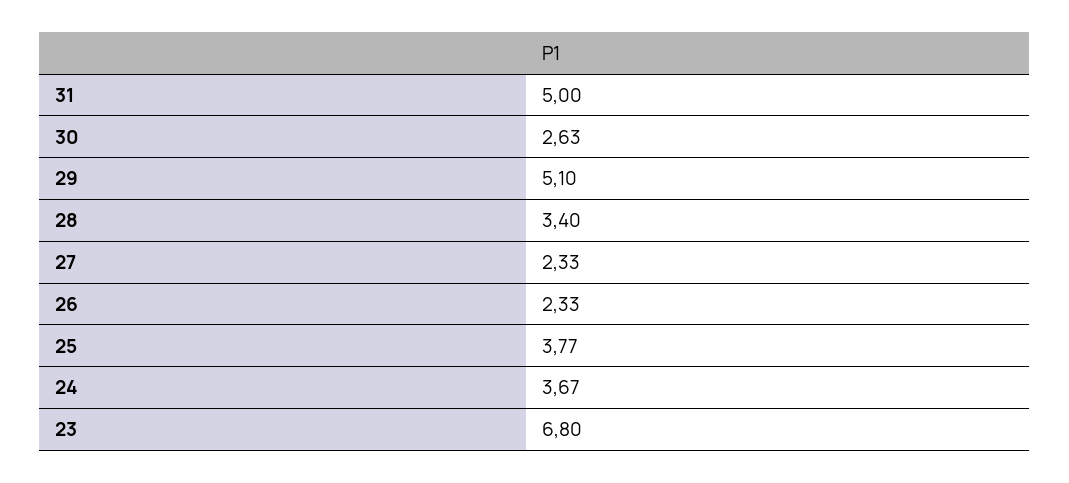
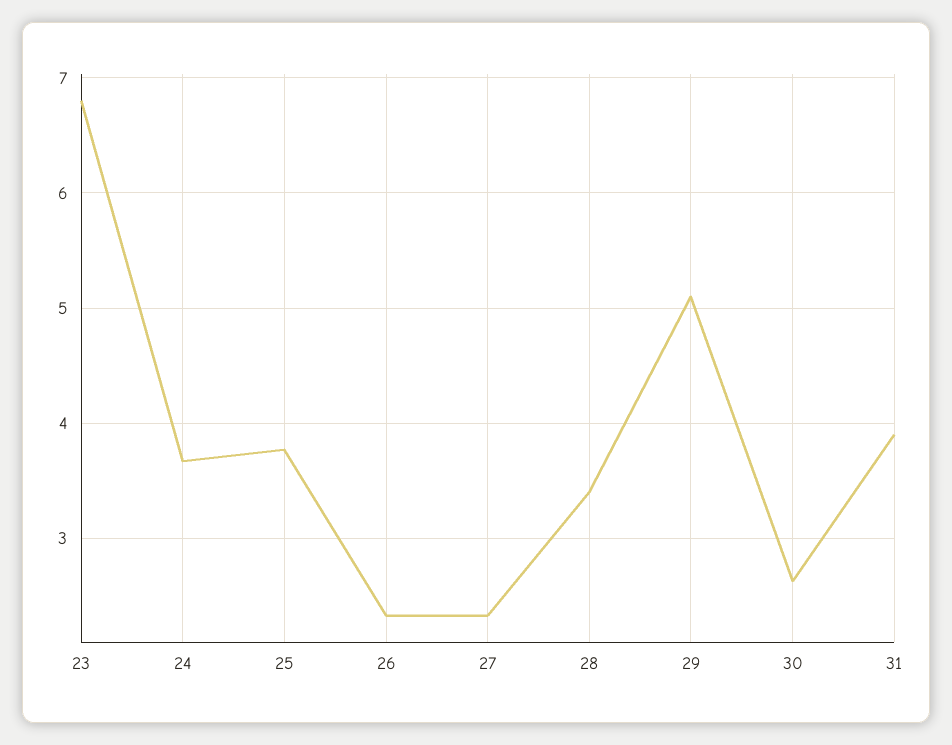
31: 5 -> 3.9

